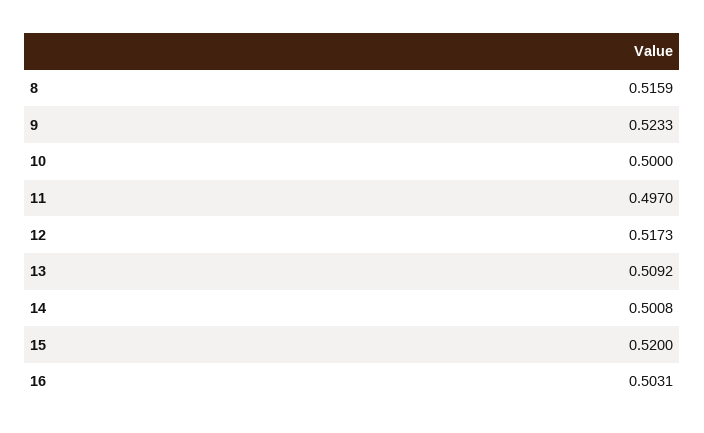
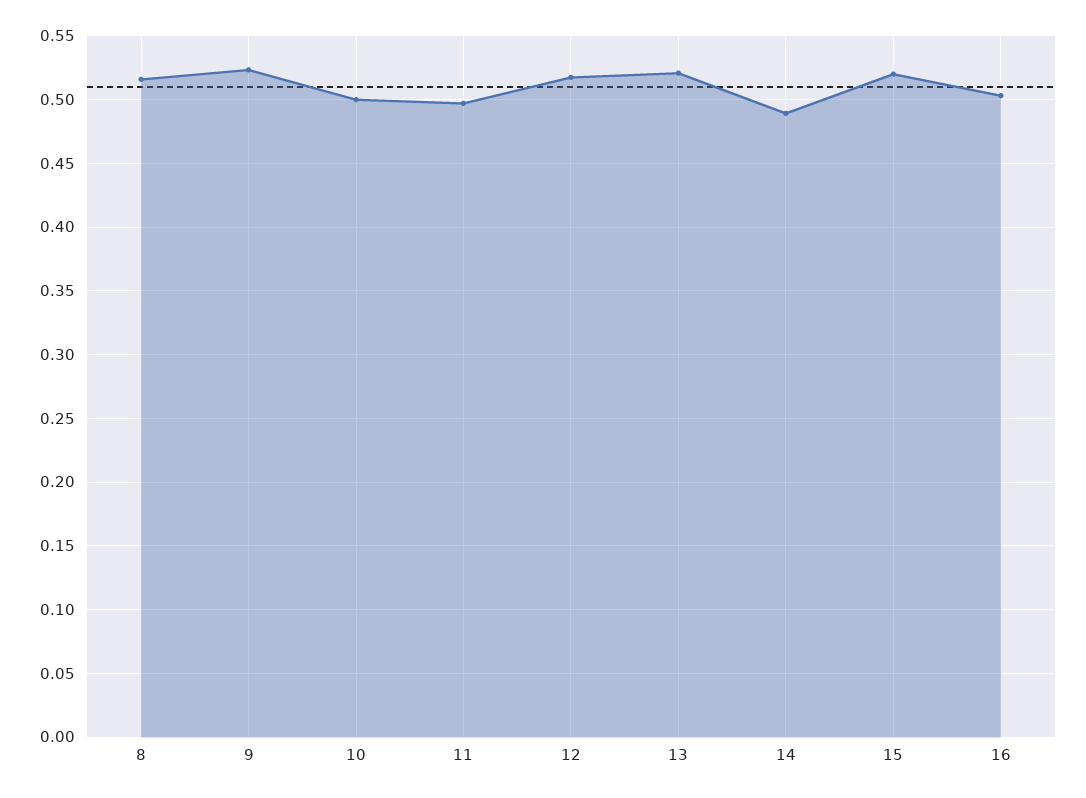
13: 0.5092 -> 0.52
14: 0.5008 -> 0.49

